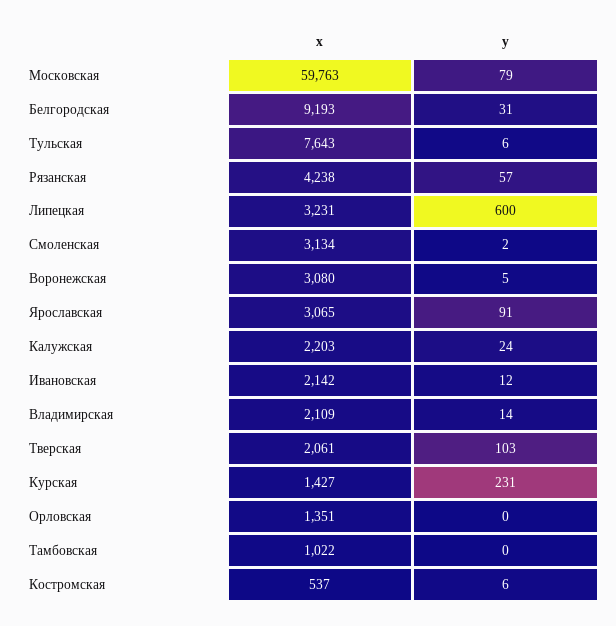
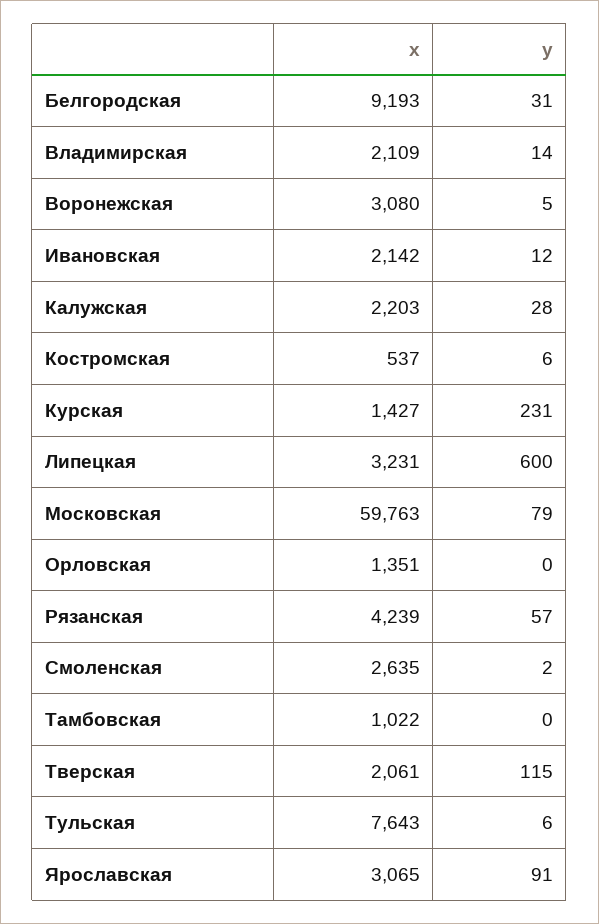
x, Рязанская: 4238 -> 4239
x, Смоленская: 3134 -> 2635
y, Калужская: 24 -> 28
y, Тверская: 103 -> 115

